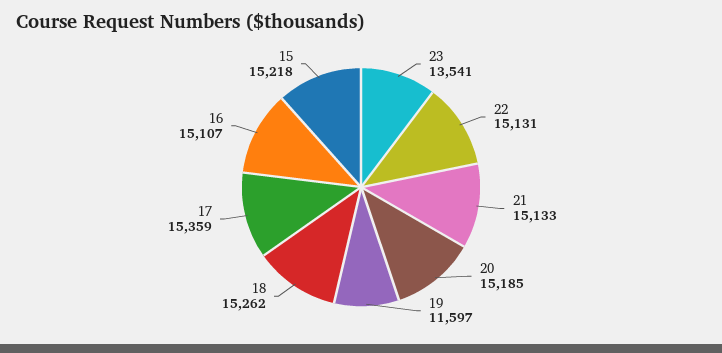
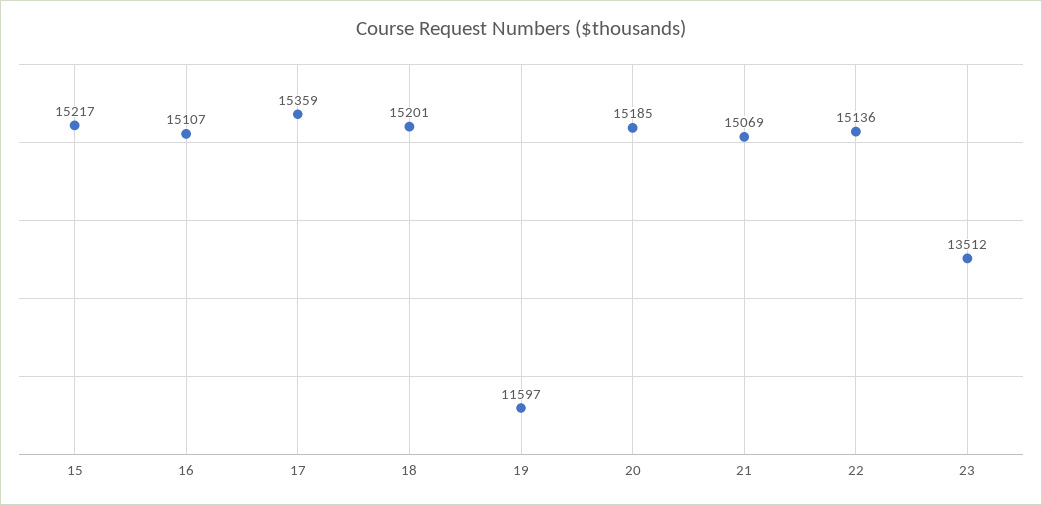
23: 13541 -> 13512
22: 15131 -> 15136
21: 15133 -> 15069
18: 15262 -> 15201
15: 15218 -> 15217

